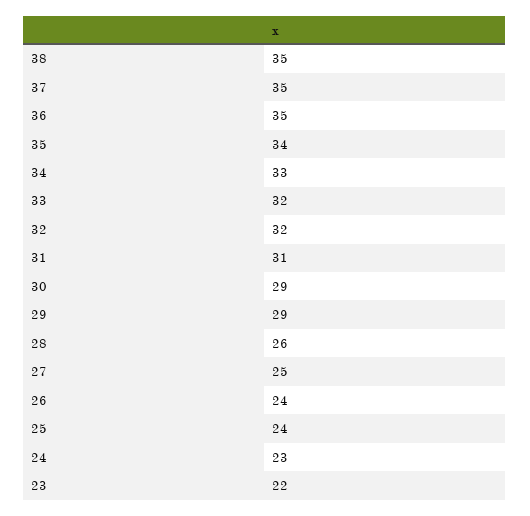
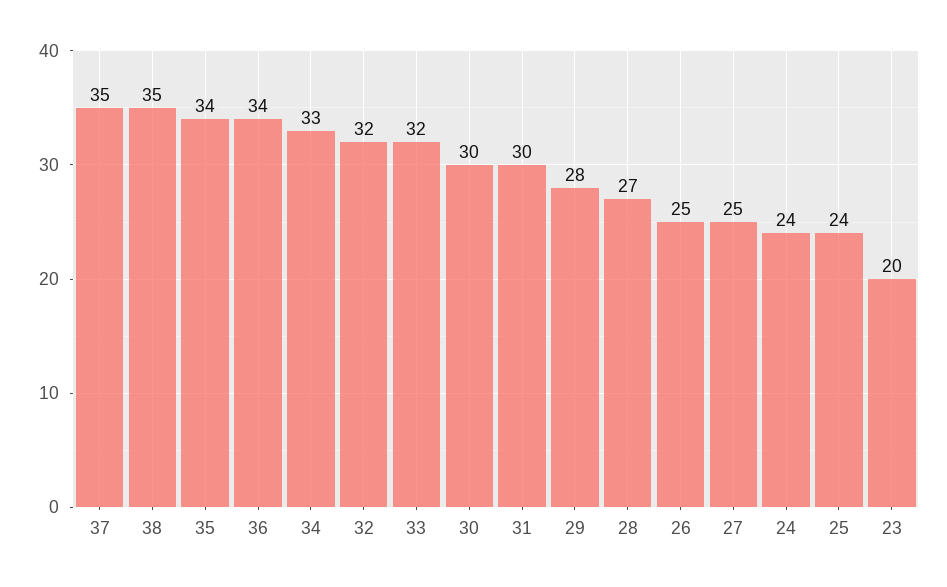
36: 35 -> 34
31: 31 -> 30
30: 29 -> 30
29: 29 -> 28
28: 26 -> 27
26: 24 -> 25
24: 23 -> 24
23: 22 -> 20

